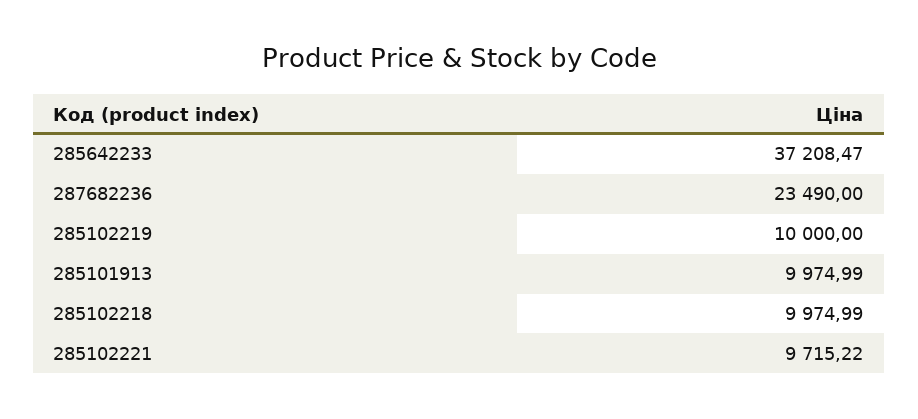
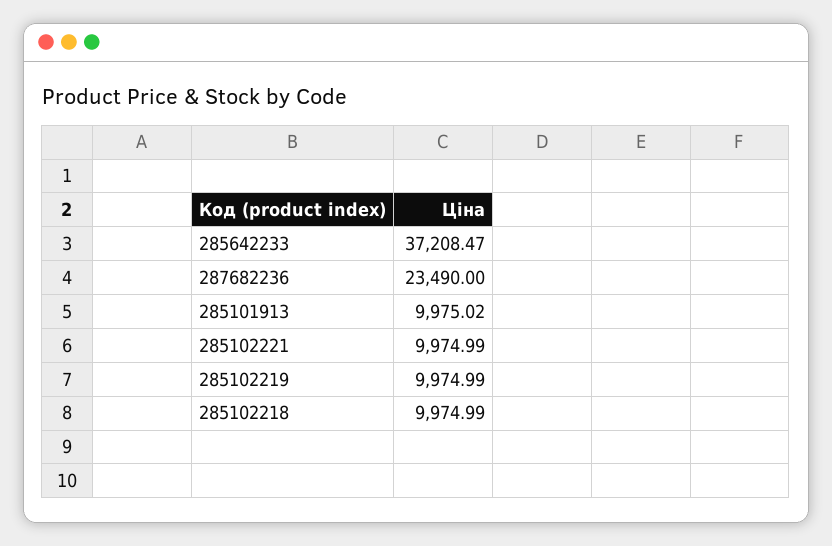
285102219: 10000 -> 9974.99
285101913: 9974.99 -> 9975.02
285102221: 9715.22 -> 9974.99

